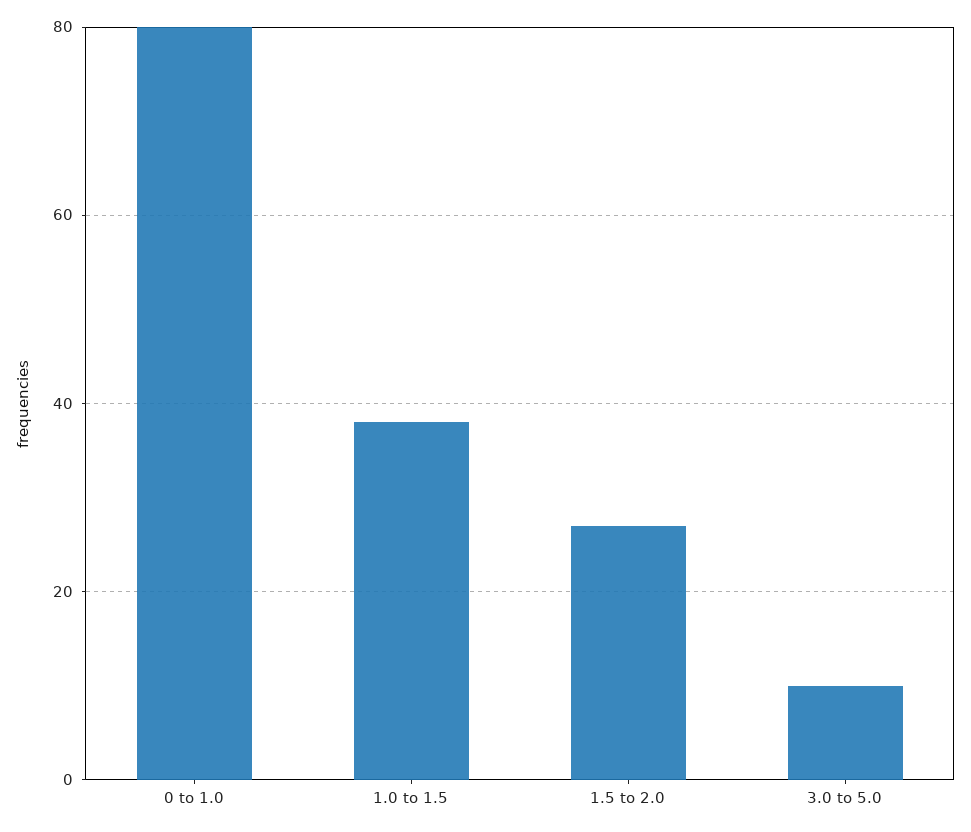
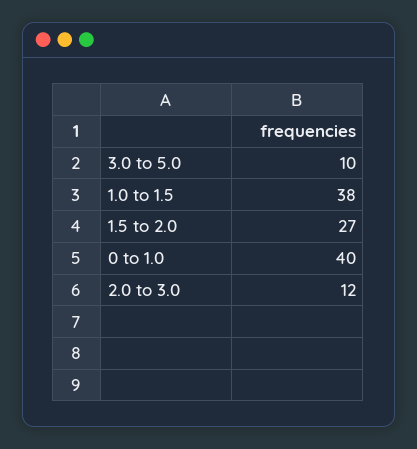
0 to 1.0: 80 -> 40
2.0 to 3.0: none -> 12

